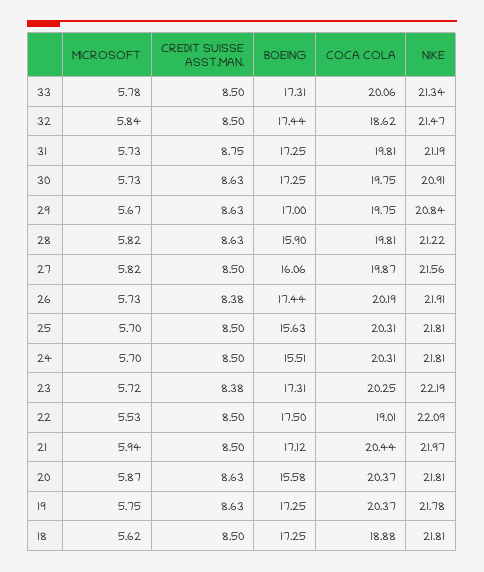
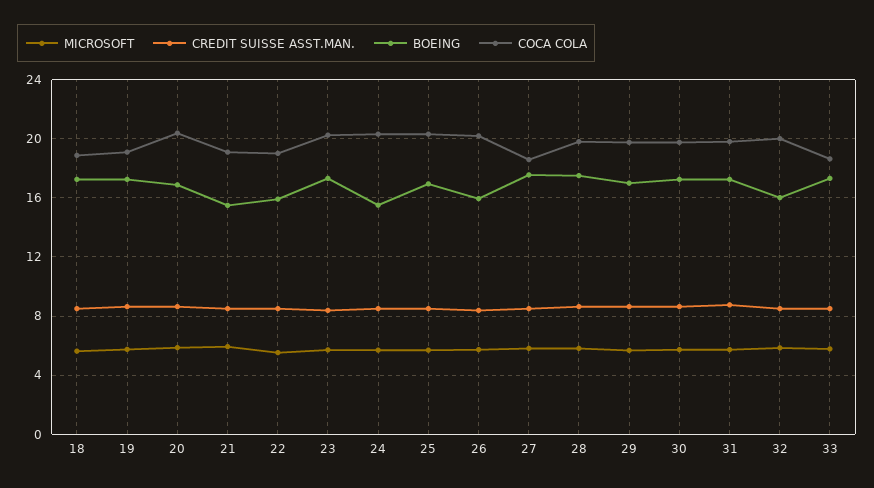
COCA COLA, 33: 20.06 -> 18.5
NIKE, 33: 21.34 -> none
BOEING, 32: 17.44 -> 16
COCA COLA, 32: 18.62 -> 20
NIKE, 32: 21.47 -> none
NIKE, 31: 21.19 -> none
NIKE, 30: 20.91 -> none
NIKE, 29: 20.84 -> none
BOEING, 28: 15.9 -> 17.5
NIKE, 28: 21.22 -> none
BOEING, 27: 16.06 -> 17.5
COCA COLA, 27: 19.87 -> 18.5
NIKE, 27: 21.56 -> none
BOEING, 26: 17.44 -> 16
NIKE, 26: 21.91 -> none
BOEING, 25: 15.63 -> 17
NIKE, 25: 21.81 -> none
NIKE, 24: 21.81 -> none
NIKE, 23: 22.19 -> none
BOEING, 22: 17.5 -> 16
NIKE, 22: 22.09 -> none
BOEING, 21: 17.12 -> 15.5
COCA COLA, 21: 20.44 -> 19
NIKE, 21: 21.97 -> none
BOEING, 20: 15.58 -> 17
NIKE, 20: 21.81 -> none
COCA COLA, 19: 20.37 -> 19
NIKE, 19: 21.78 -> none
NIKE, 18: 21.81 -> none

